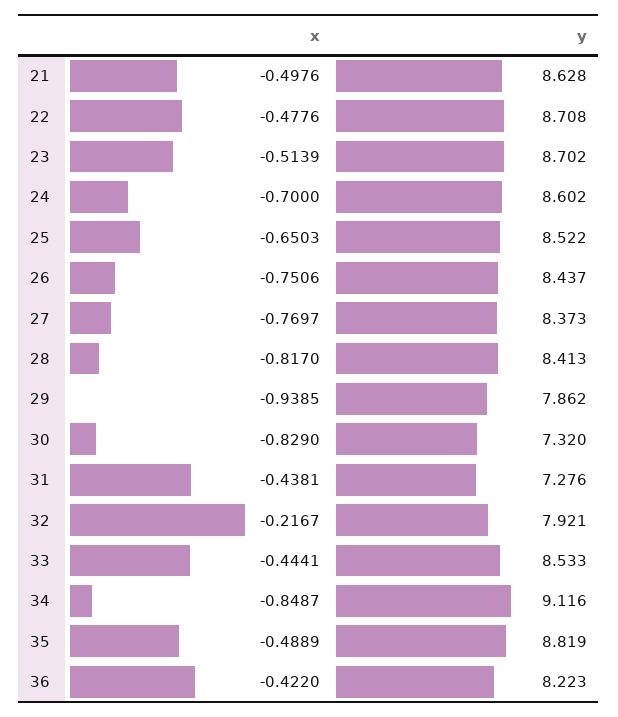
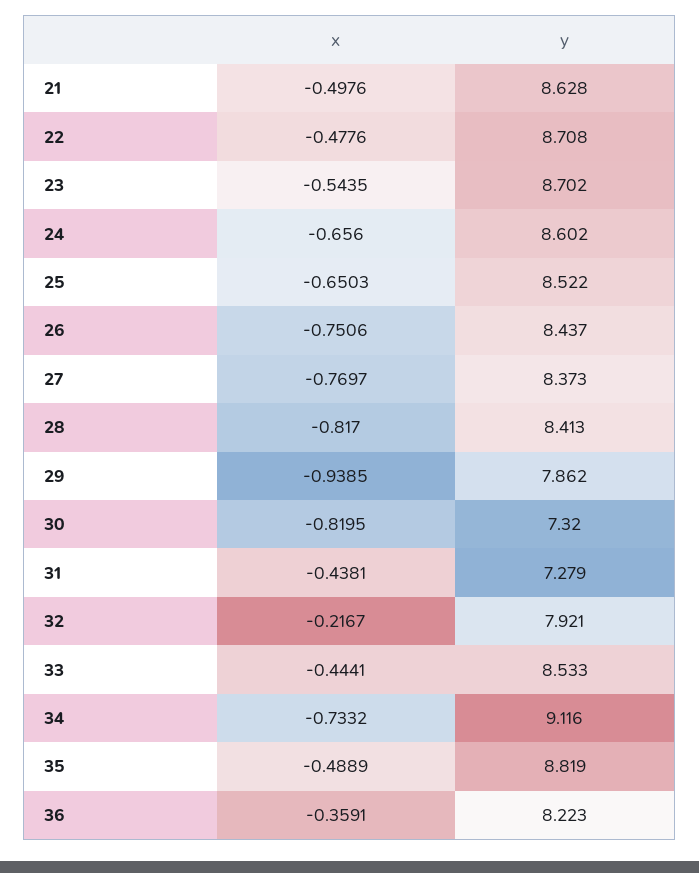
x, 23: -0.5139 -> -0.5435
x, 24: -0.7 -> -0.656
x, 30: -0.829 -> -0.8195
y, 31: 7.276 -> 7.279
x, 34: -0.8487 -> -0.7332
x, 36: -0.422 -> -0.3591

